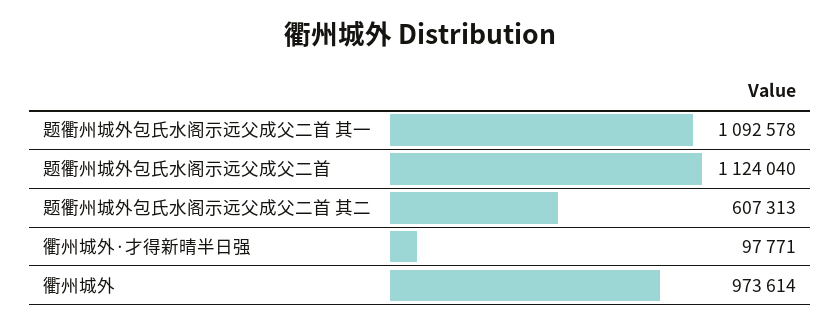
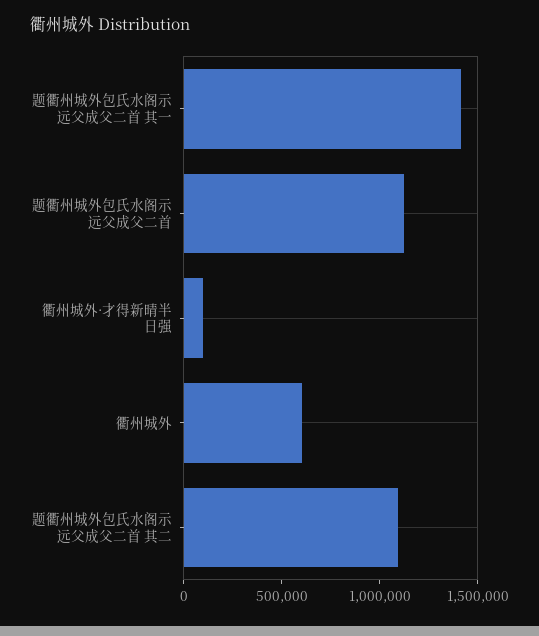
题衢州城外包氏水阁示远父成父二首 其一: 1092578 -> 1400000
题衢州城外包氏水阁示远父成父二首 其二: 607313 -> 1100000
衢州城外: 973614 -> 600000

